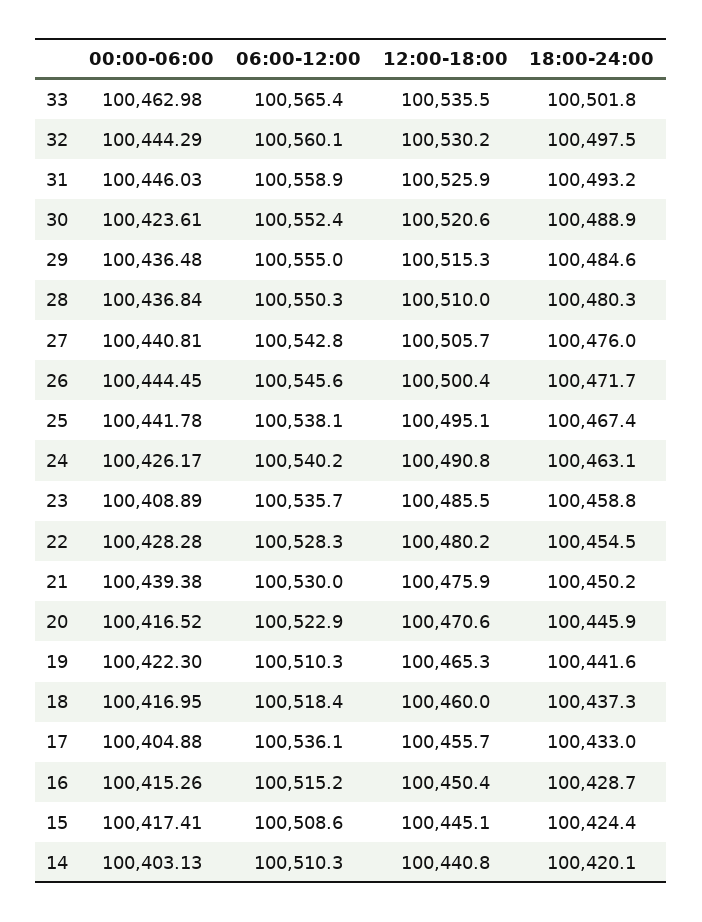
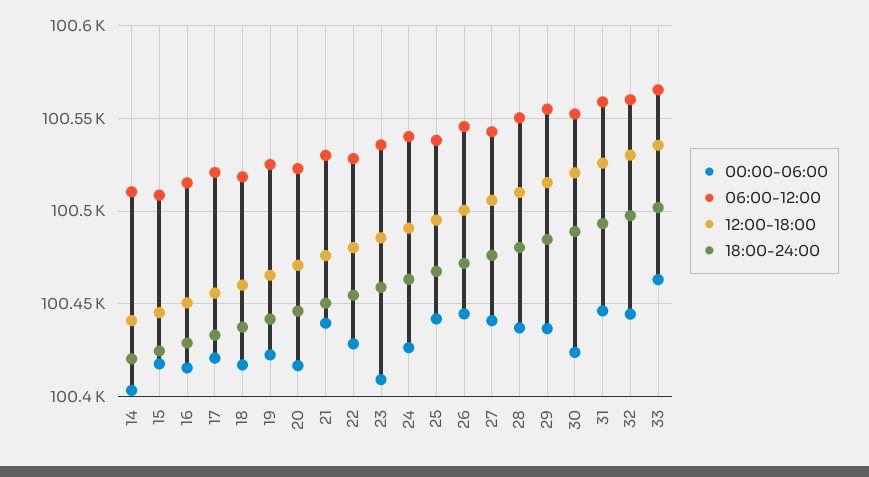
06:00-12:00, 19: 100510.3 -> 100525
00:00-06:00, 17: 100404.88 -> 100420
06:00-12:00, 17: 100536.1 -> 100520

